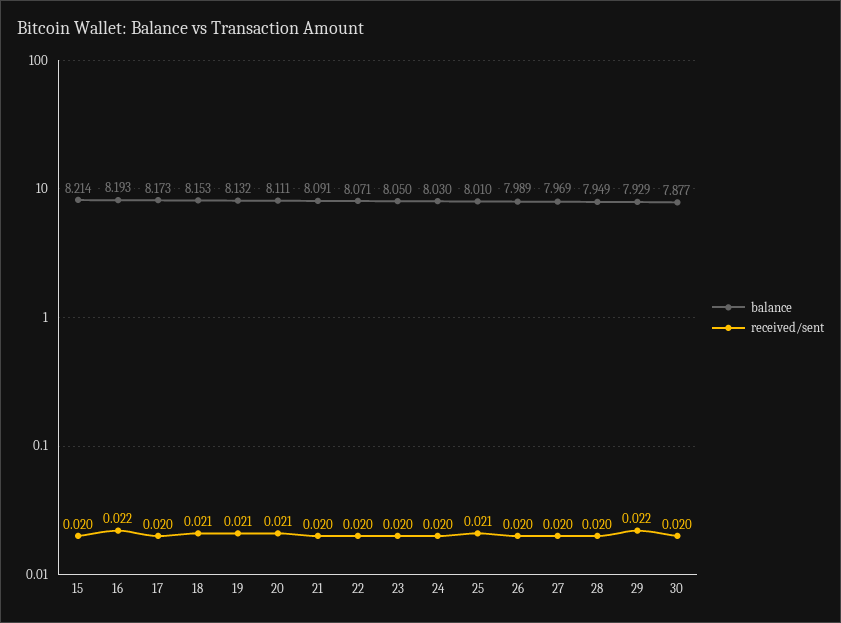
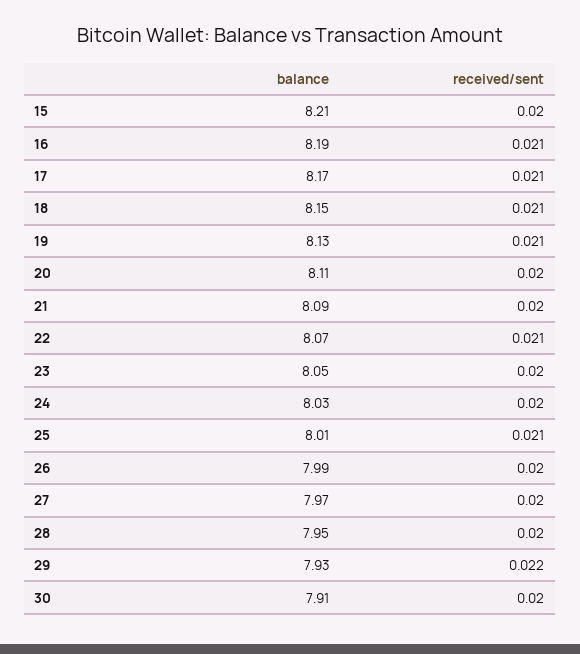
received/sent, 16: 0.022 -> 0.021
received/sent, 17: 0.02 -> 0.021
received/sent, 20: 0.021 -> 0.02
received/sent, 22: 0.02 -> 0.021
balance, 30: 7.877 -> 7.91

